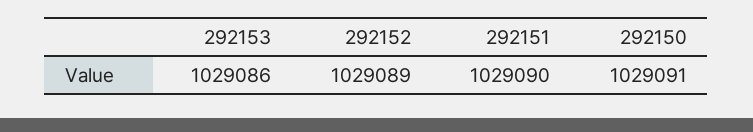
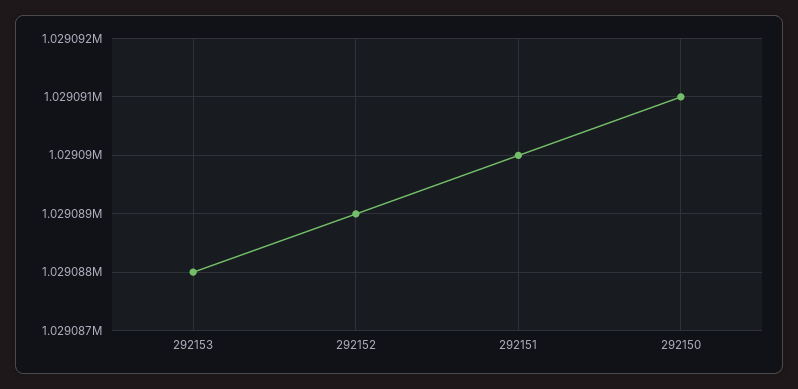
292153: 1029086 -> 1029088

